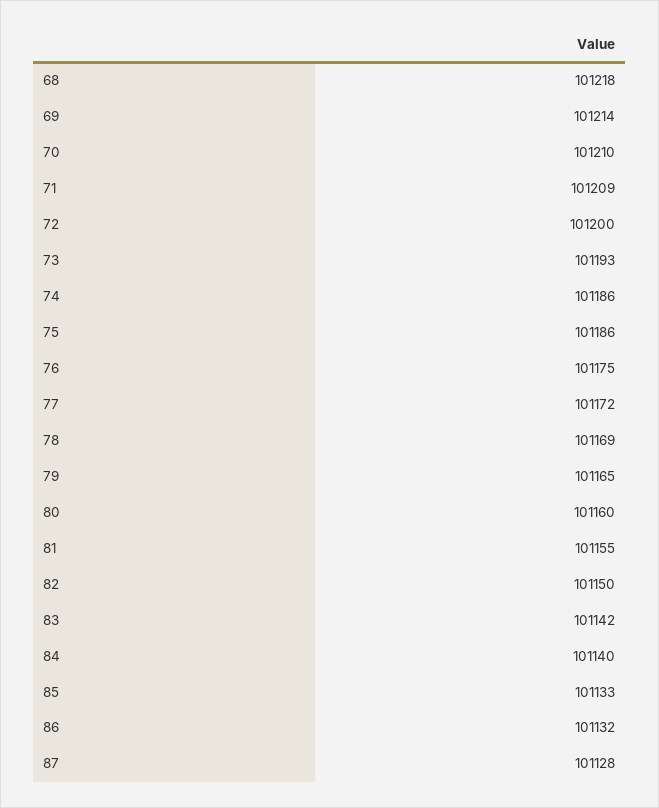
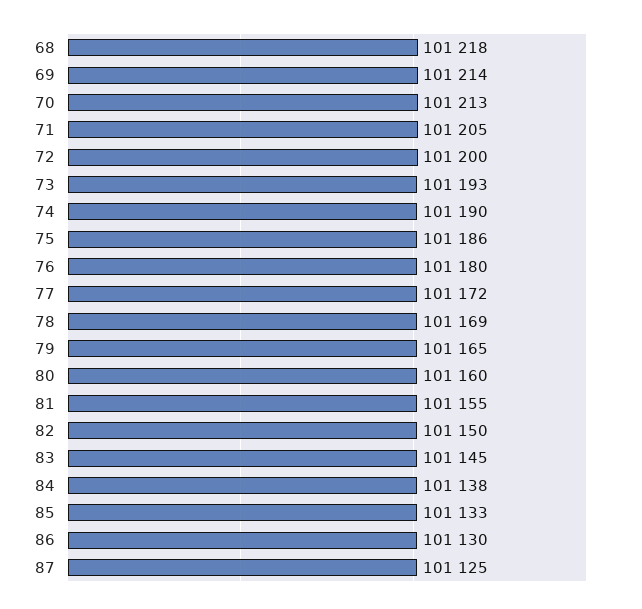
70: 101210 -> 101213
71: 101209 -> 101205
74: 101186 -> 101190
76: 101175 -> 101180
83: 101142 -> 101145
84: 101140 -> 101138
86: 101132 -> 101130
87: 101128 -> 101125

